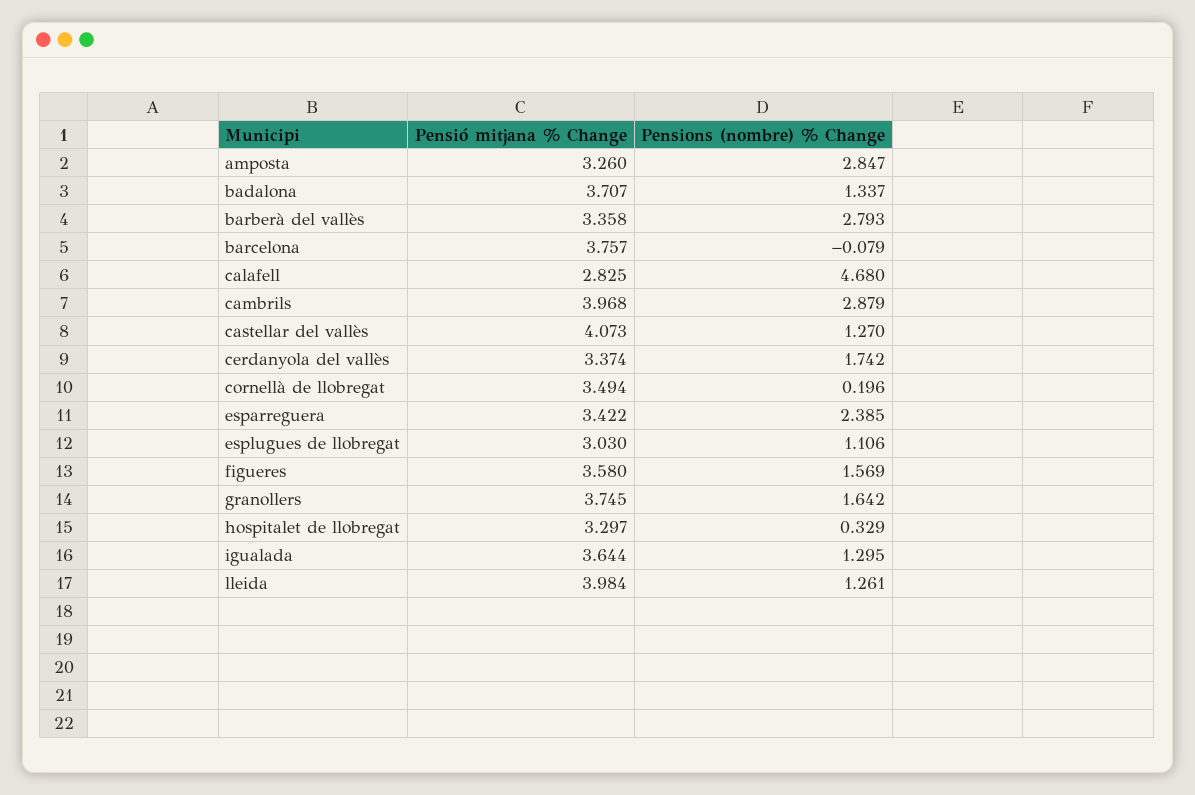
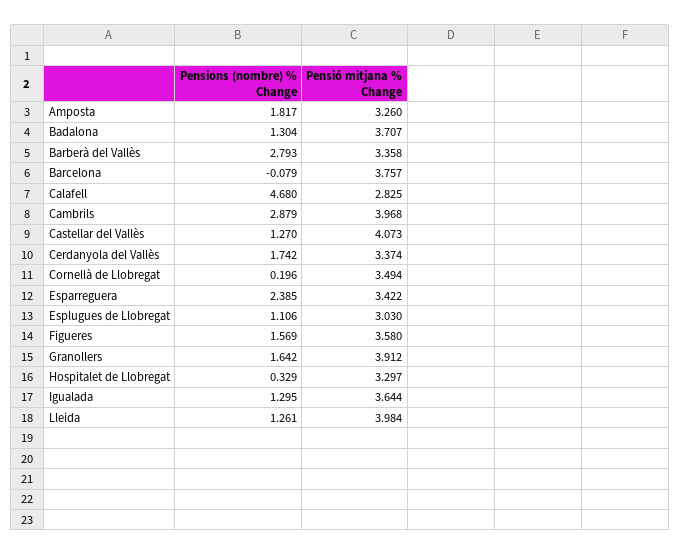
Pensions (nombre) % Change, amposta: 2.847 -> 1.817
Pensions (nombre) % Change, badalona: 1.337 -> 1.304
Pensió mitjana % Change, granollers: 3.745 -> 3.912

